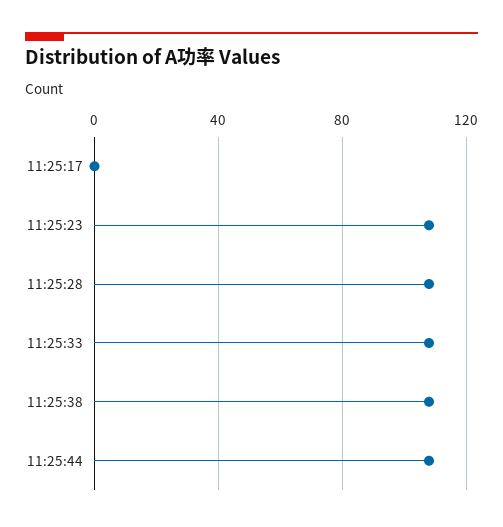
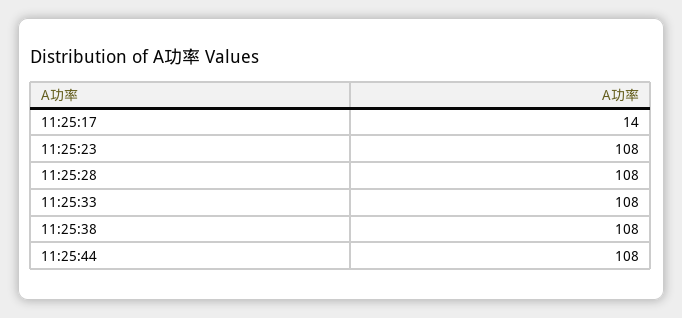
11:25:17: 0 -> 14

